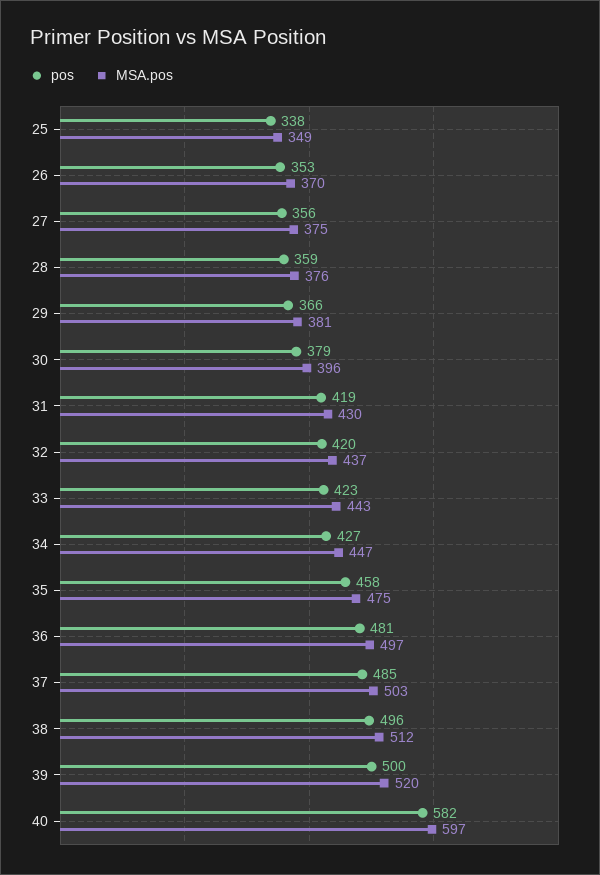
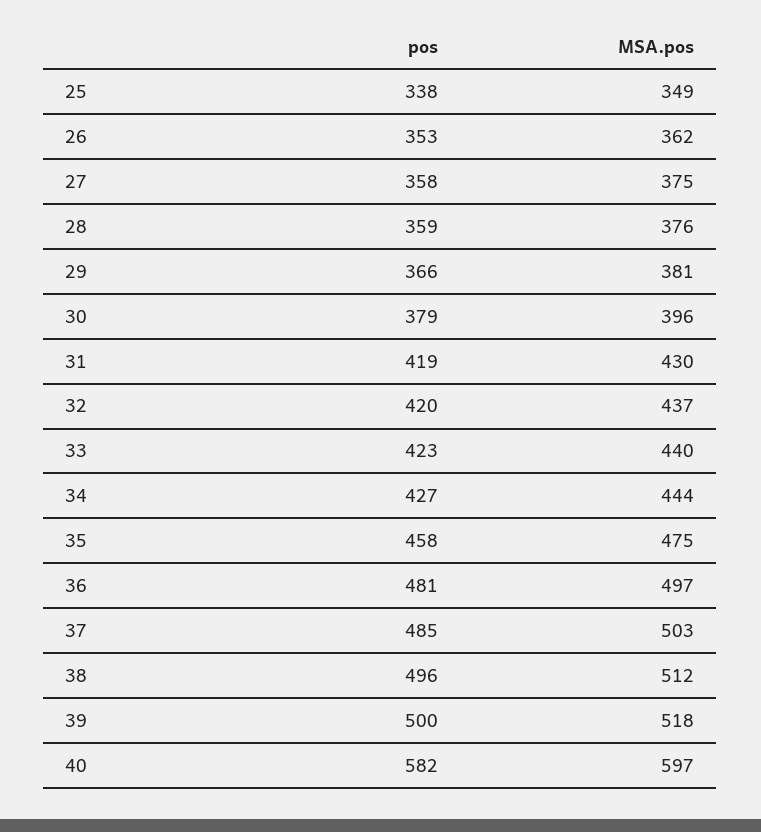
MSA.pos, 26: 370 -> 362
pos, 27: 356 -> 358
MSA.pos, 33: 443 -> 440
MSA.pos, 34: 447 -> 444
MSA.pos, 39: 520 -> 518

